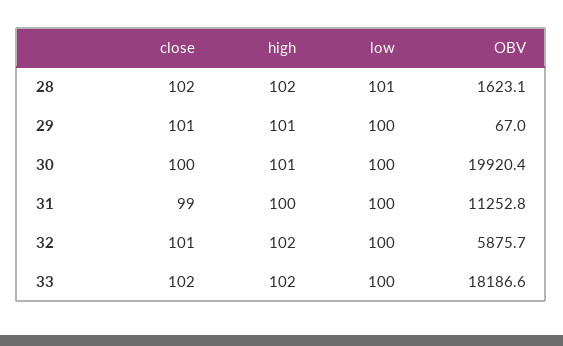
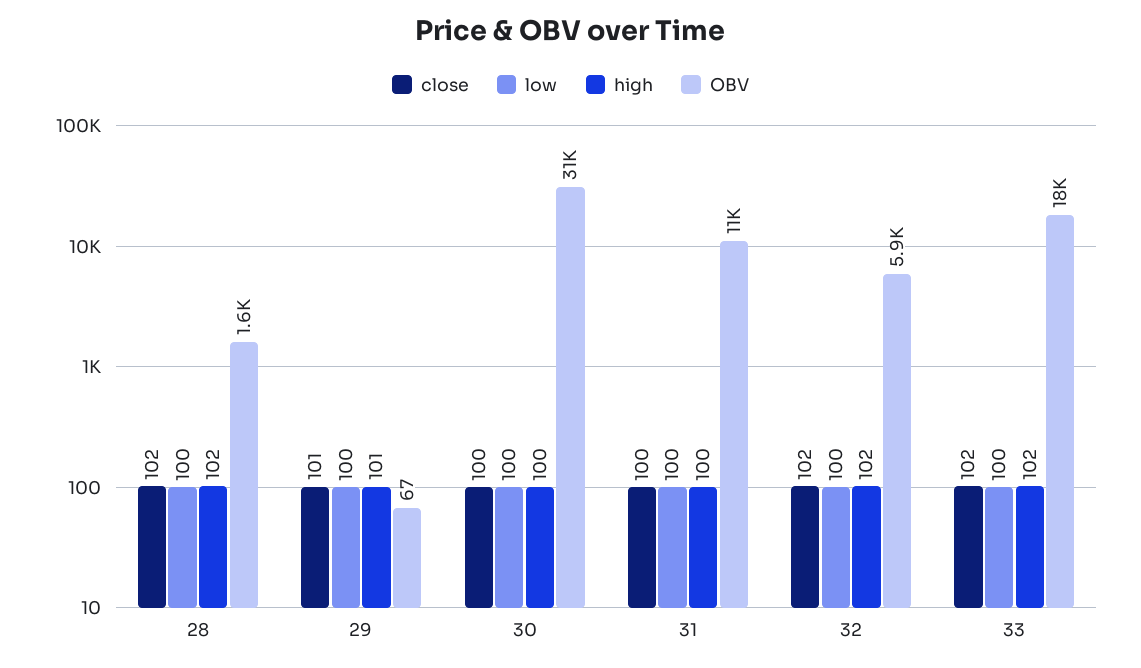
low, 28: 101 -> 100
high, 30: 101 -> 100
OBV, 30: 19920.4 -> 31000
close, 31: 99 -> 100
close, 32: 101 -> 102

